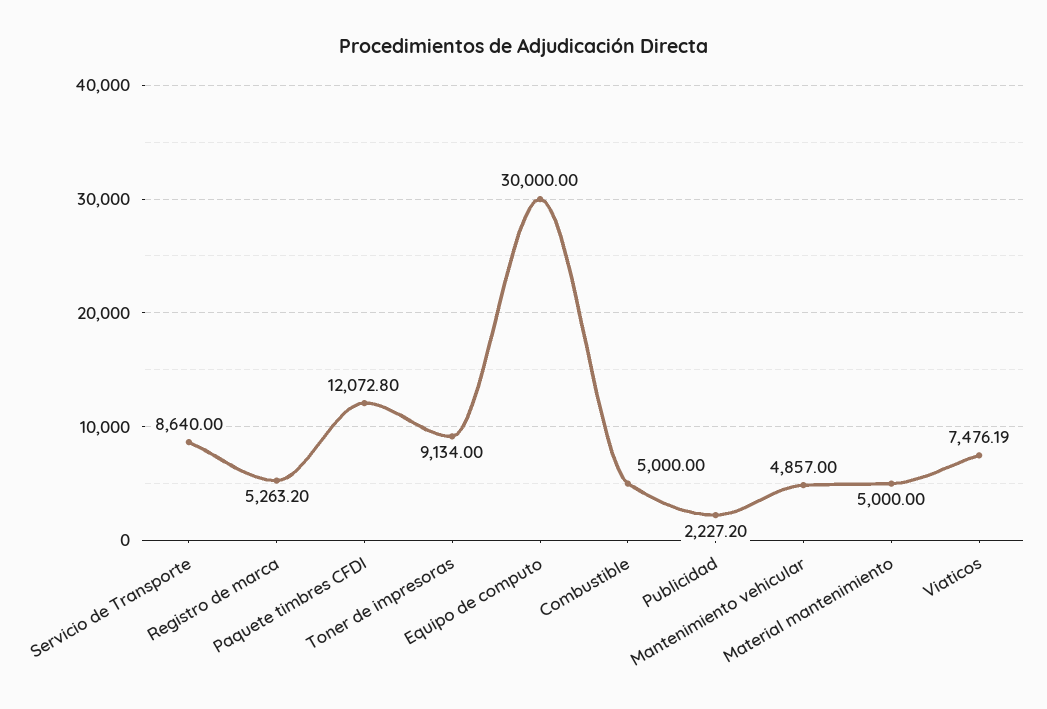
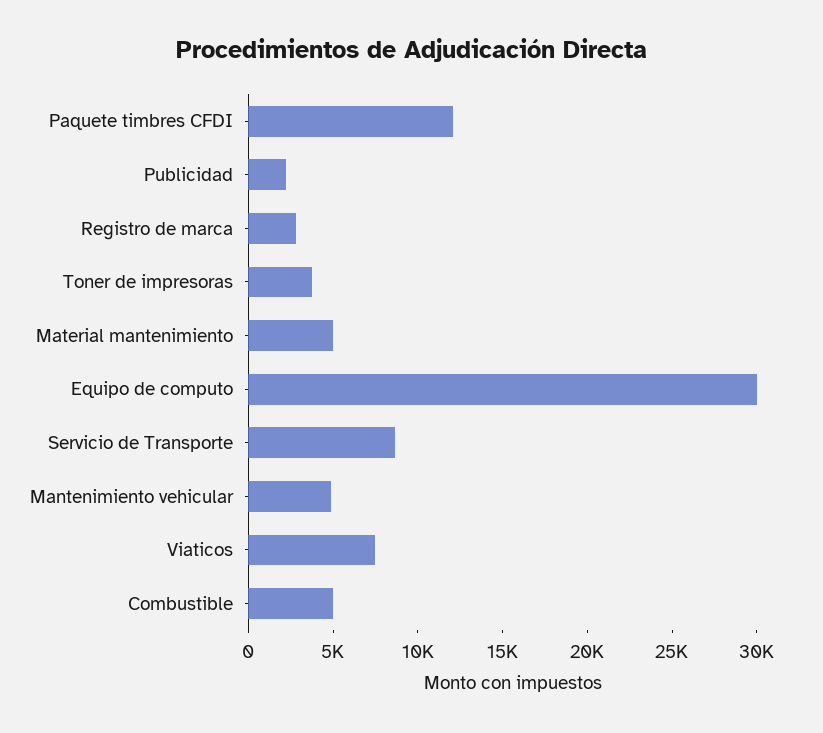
Registro de marca: 5263.2 -> 3000
Toner de impresoras: 9134 -> 4000

